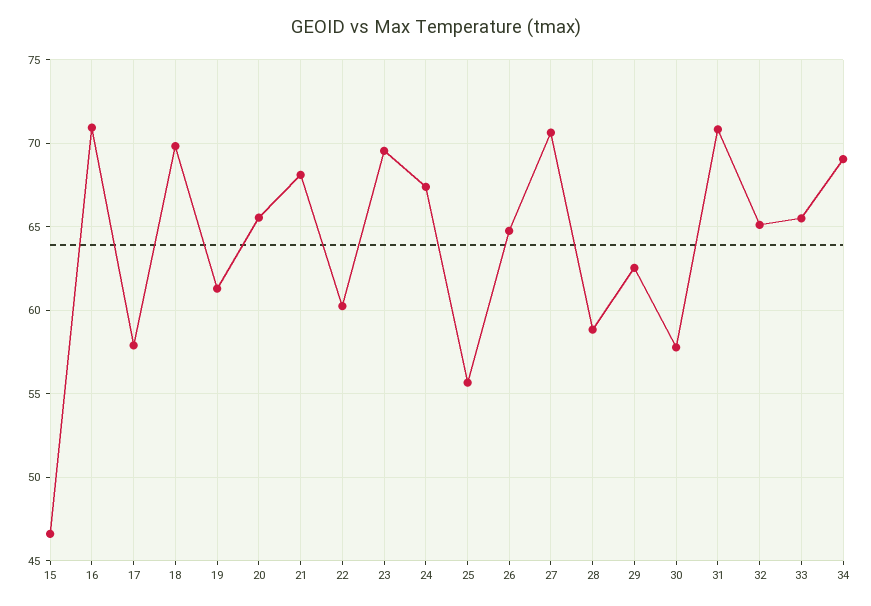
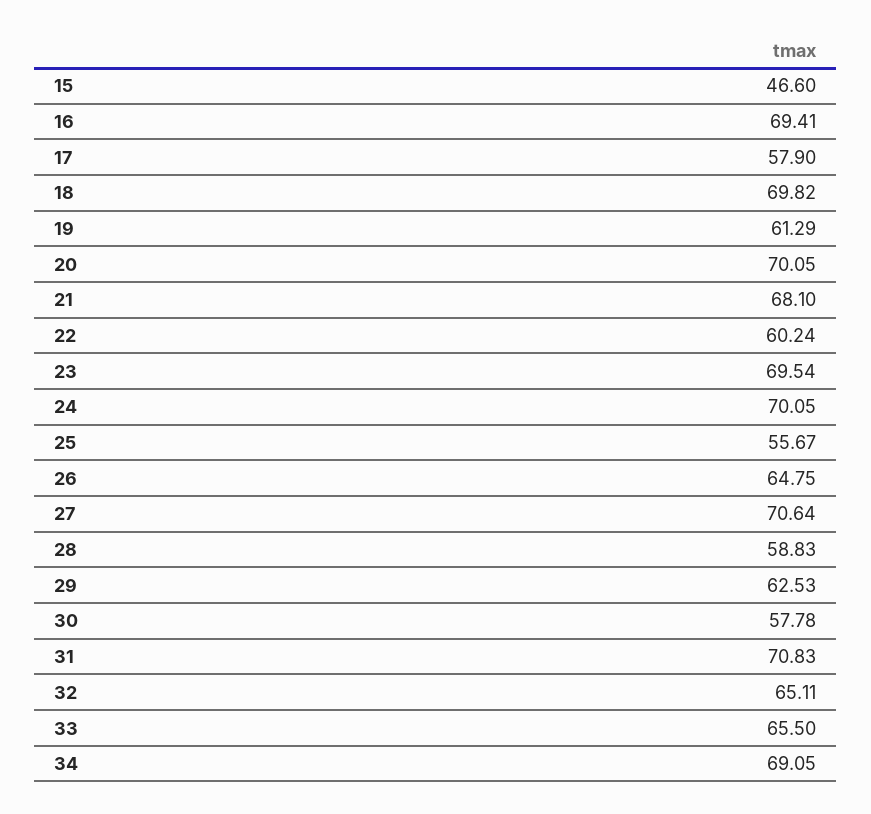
16: 71 -> 69.41
20: 65.5 -> 70.05
24: 67.5 -> 70.05

